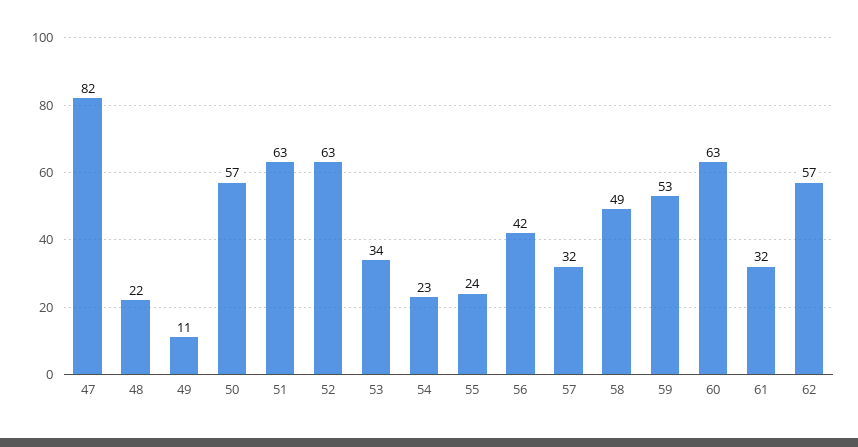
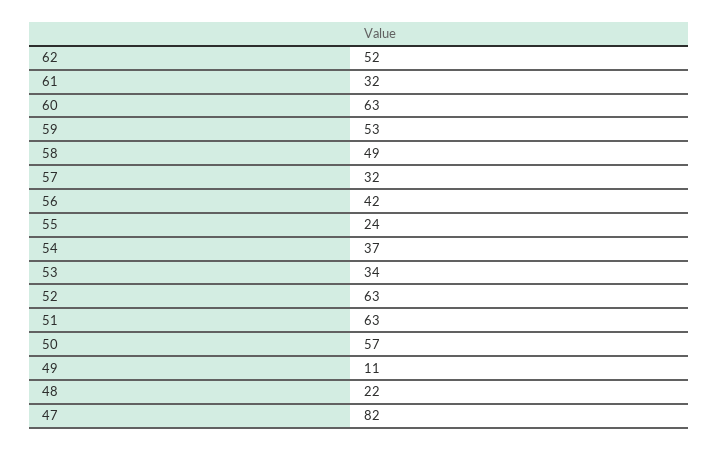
54: 23 -> 37
62: 57 -> 52

